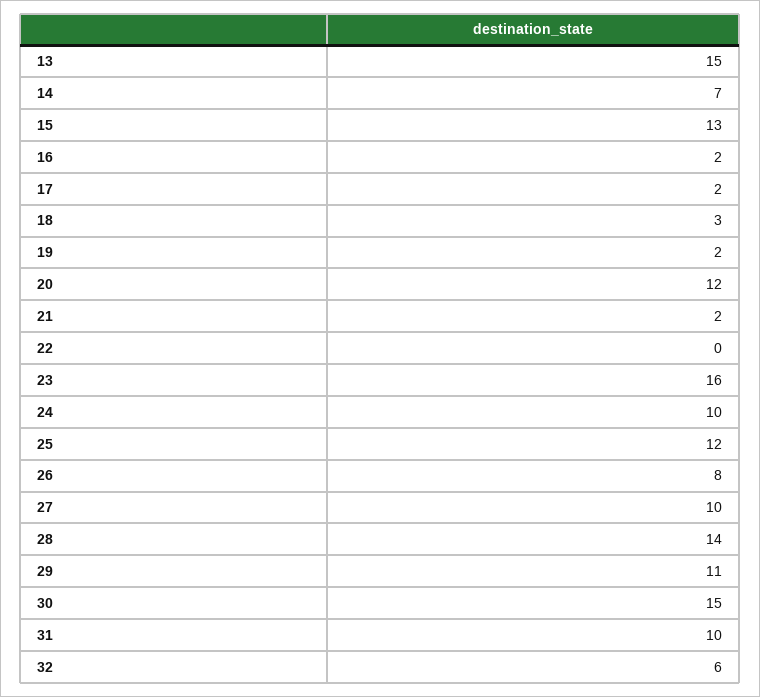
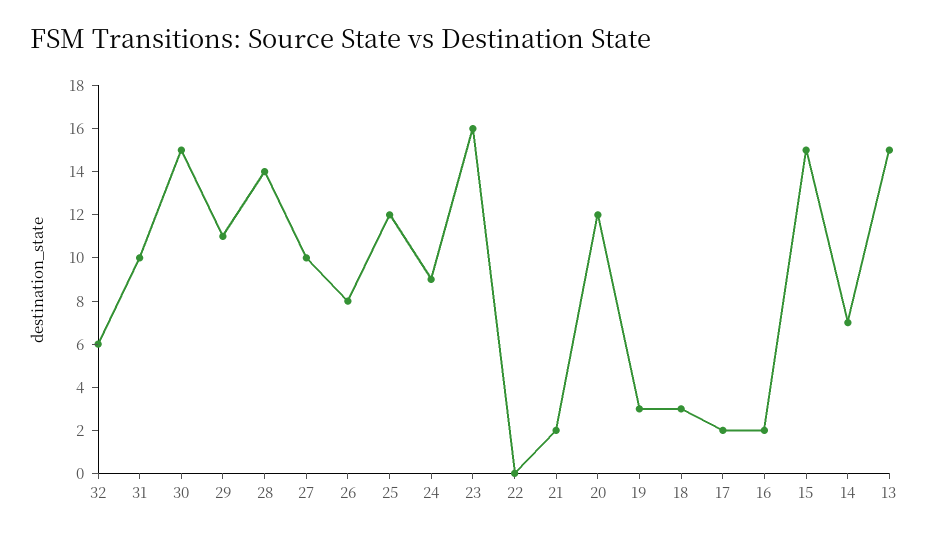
15: 13 -> 15
19: 2 -> 3
24: 10 -> 9

